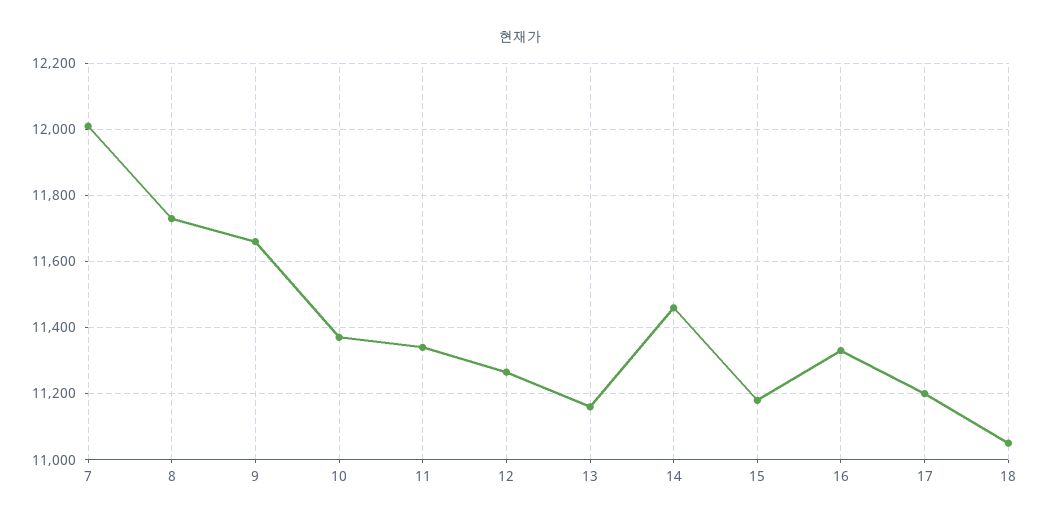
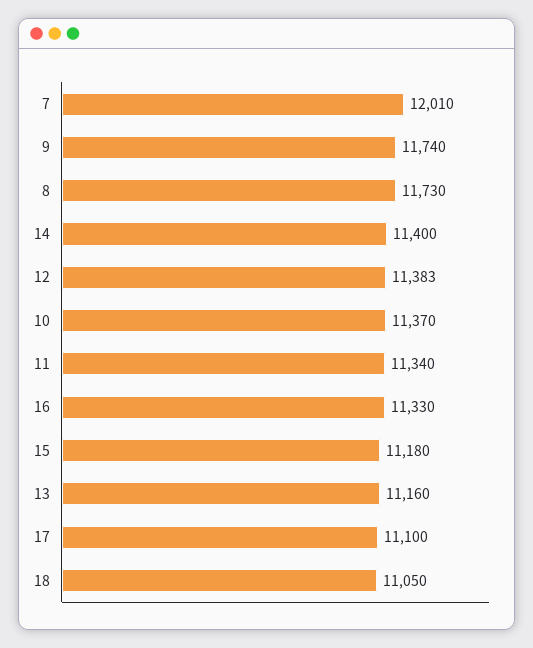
9: 11660 -> 11740
12: 11260 -> 11383
14: 11460 -> 11400
17: 11200 -> 11100

